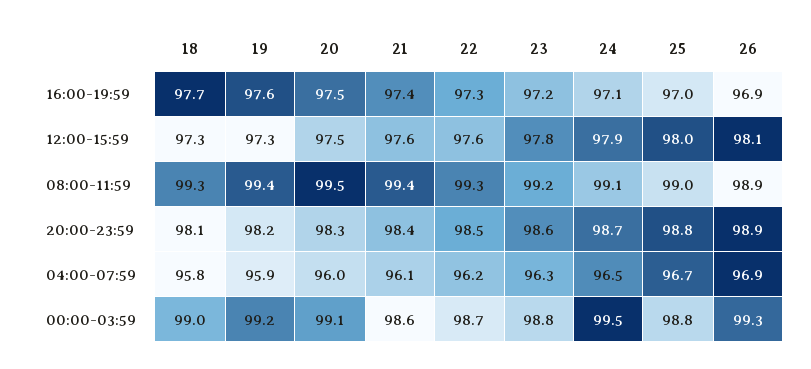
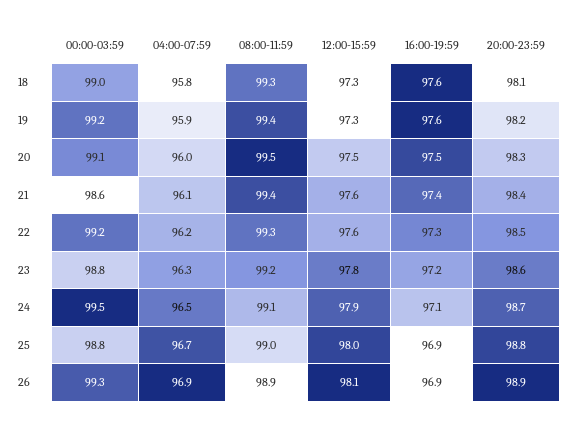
18, 16:00-19:59: 97.7 -> 97.6
25, 16:00-19:59: 97 -> 96.9
22, 00:00-03:59: 98.7 -> 99.2

